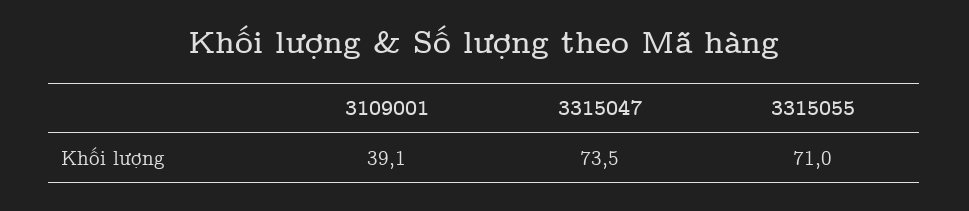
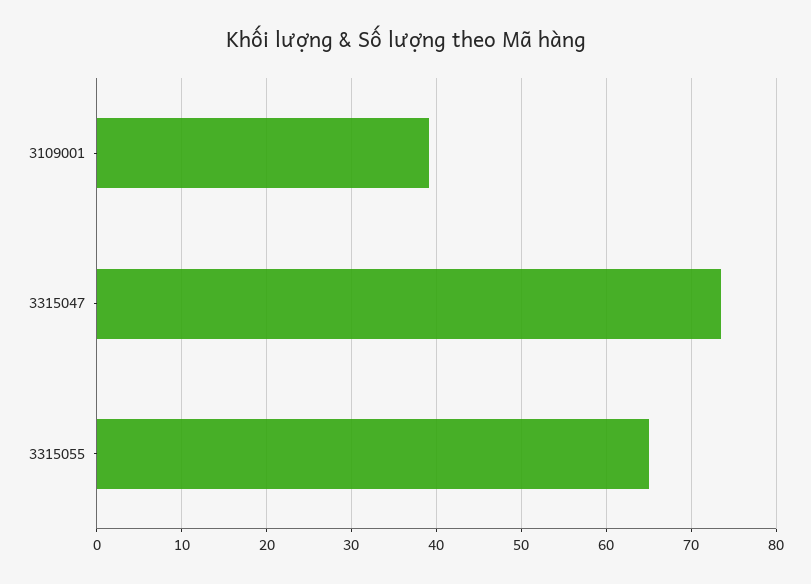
3315055: 71 -> 65

